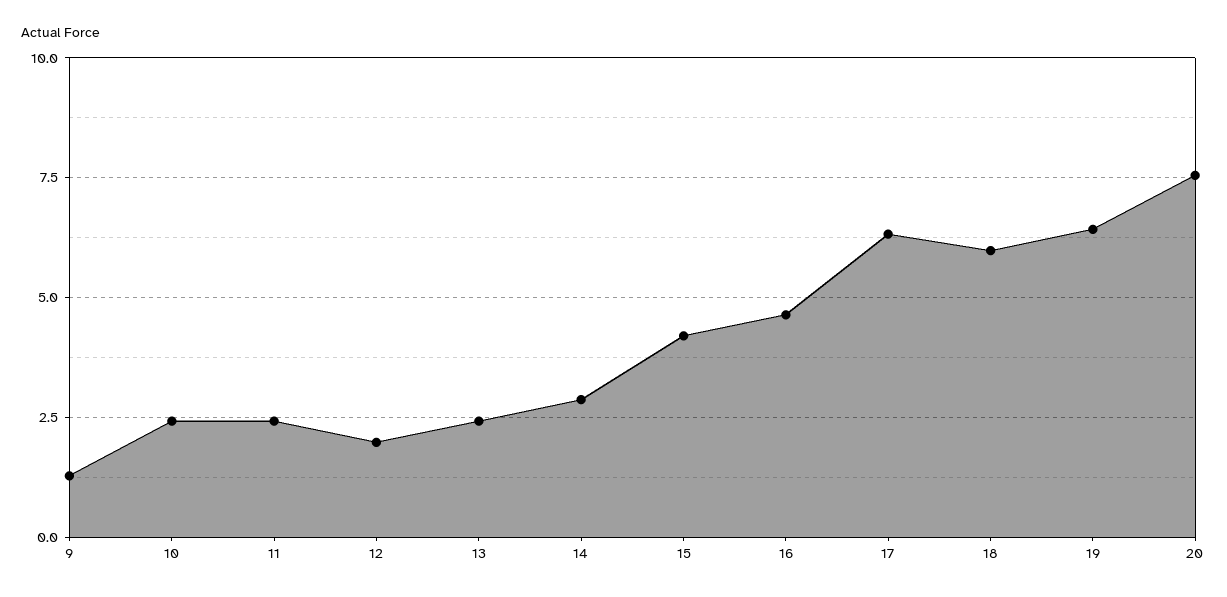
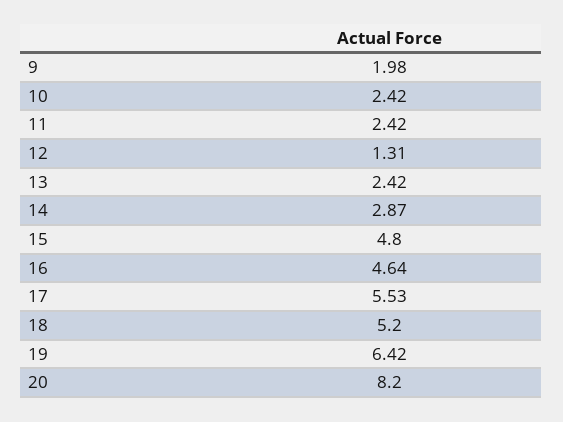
9: 1.25 -> 1.98
12: 2 -> 1.31
15: 4.25 -> 4.8
17: 6.25 -> 5.53
18: 6 -> 5.2
20: 7.5 -> 8.2

